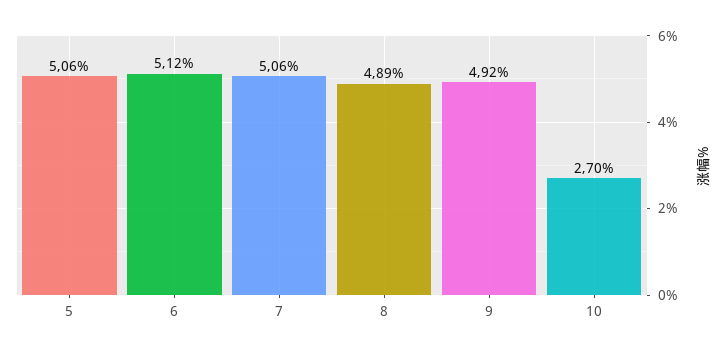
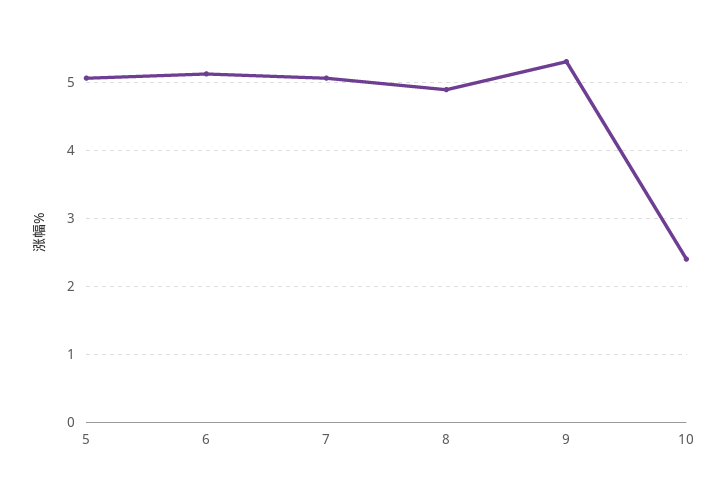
9: 4.92 -> 5.3
10: 2.7 -> 2.4

